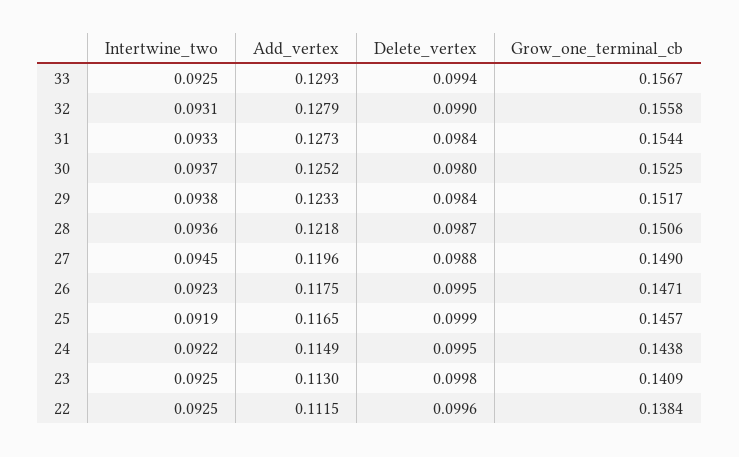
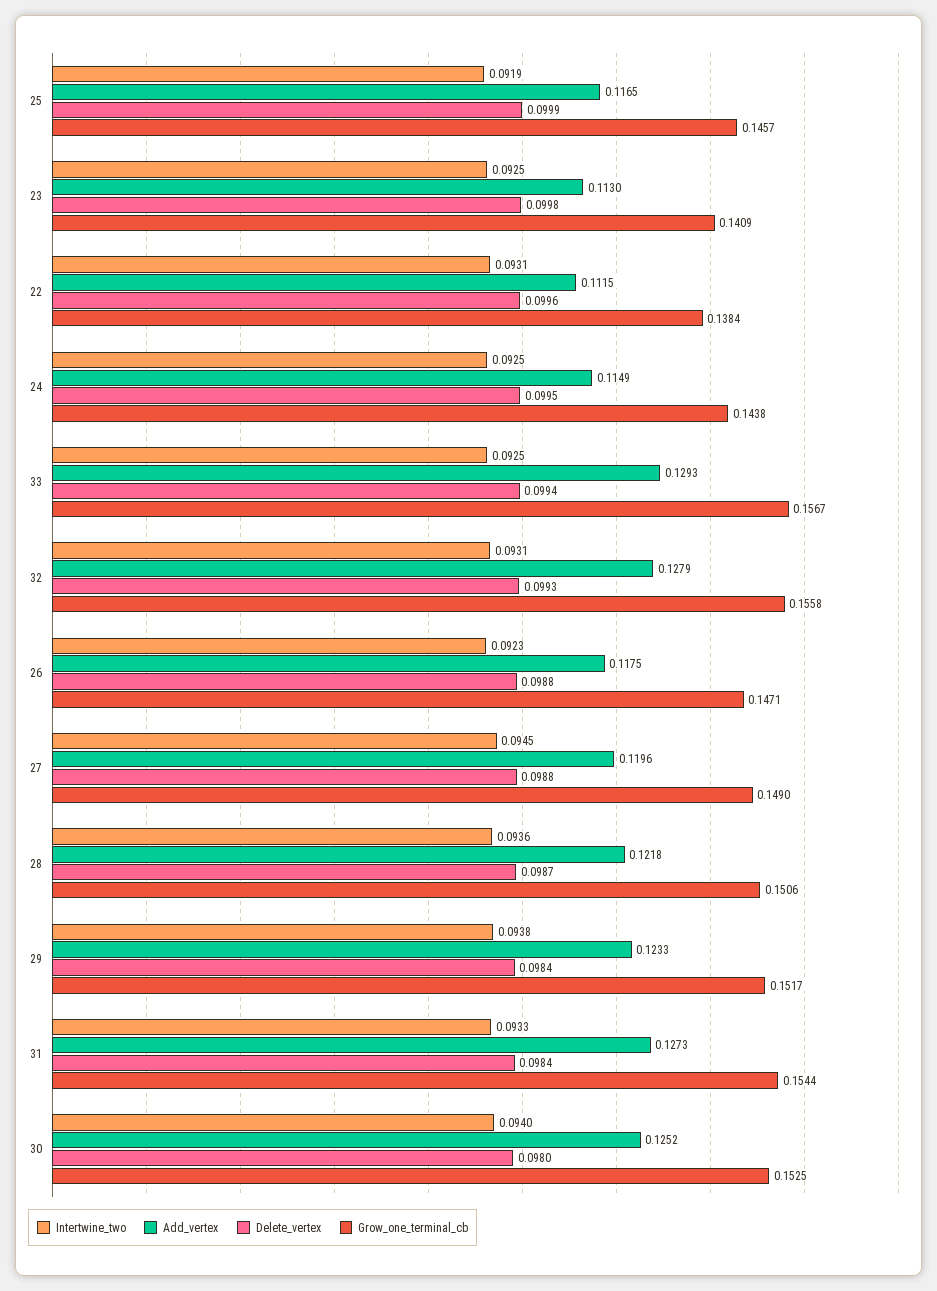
Delete_vertex, 32: 0.099 -> 0.0993
Intertwine_two, 30: 0.0937 -> 0.094
Delete_vertex, 26: 0.0995 -> 0.0988
Intertwine_two, 24: 0.0922 -> 0.0925
Intertwine_two, 22: 0.0925 -> 0.0931

